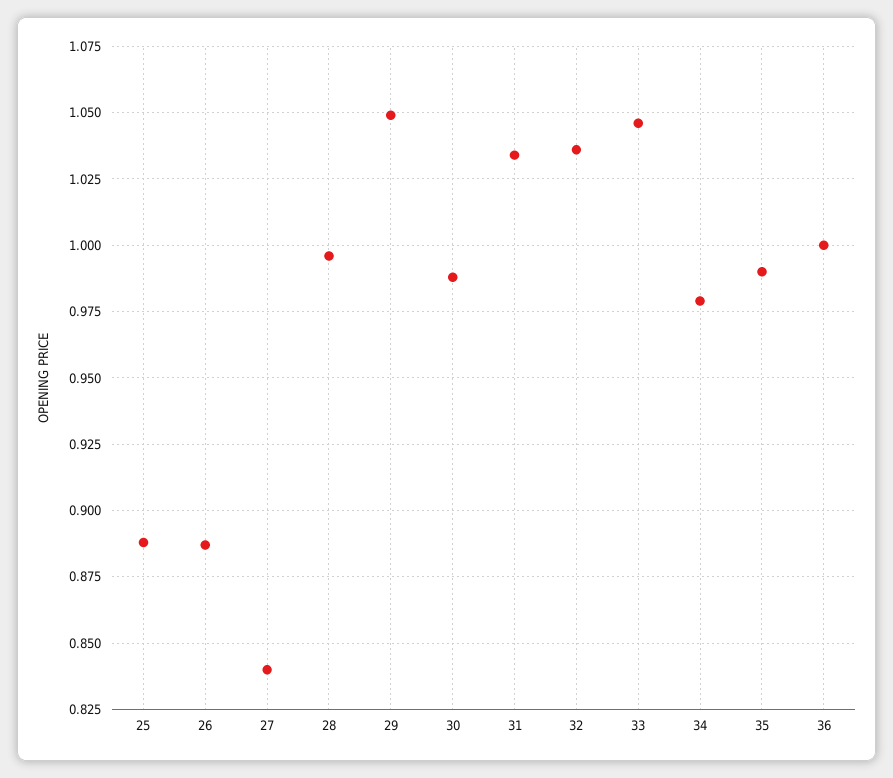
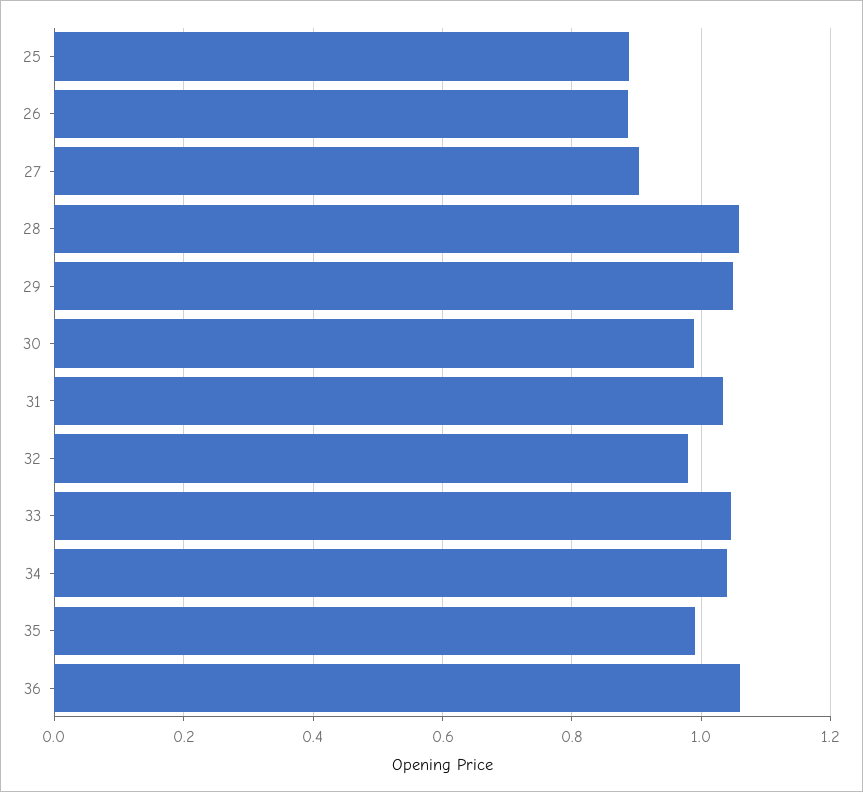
27: 0.84 -> 0.9
28: 0.995 -> 1.06
32: 1.035 -> 0.98
34: 0.98 -> 1.04
36: 1 -> 1.06

